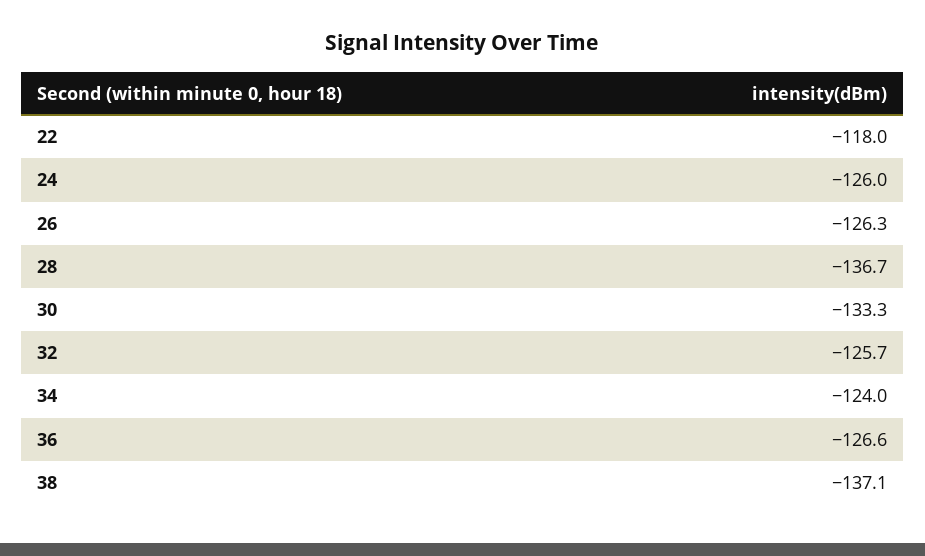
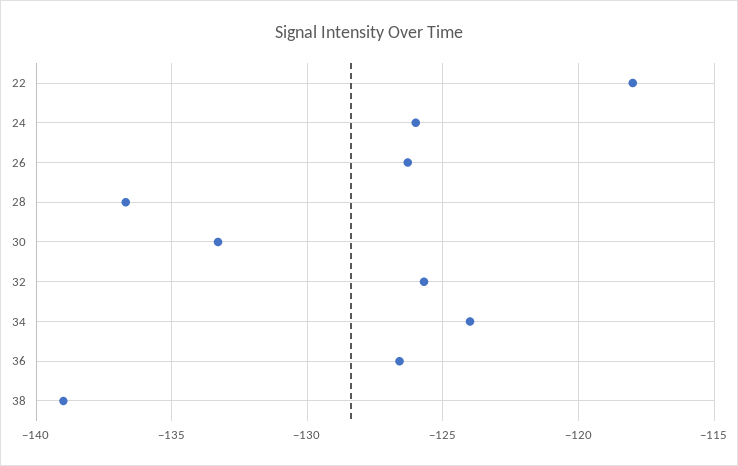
38: -137.1 -> -139

